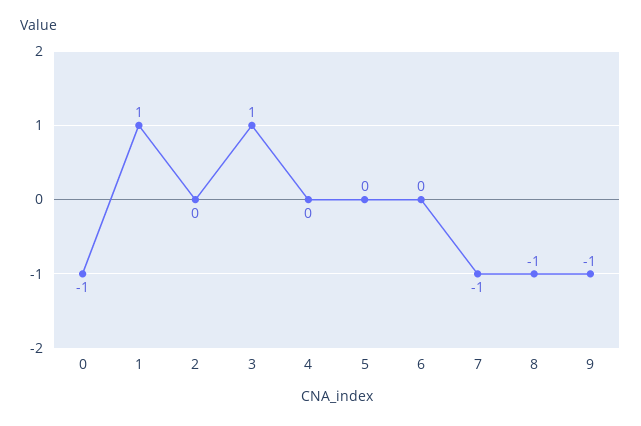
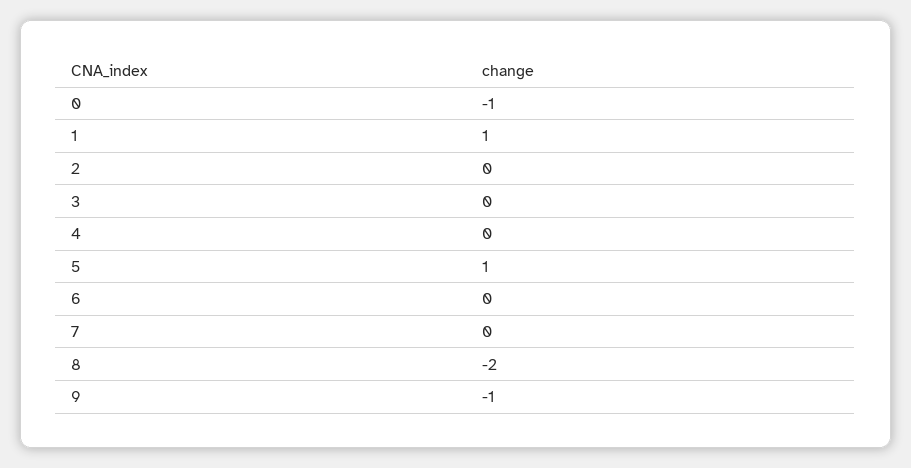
3: 1 -> 0
5: 0 -> 1
7: -1 -> 0
8: -1 -> -2

